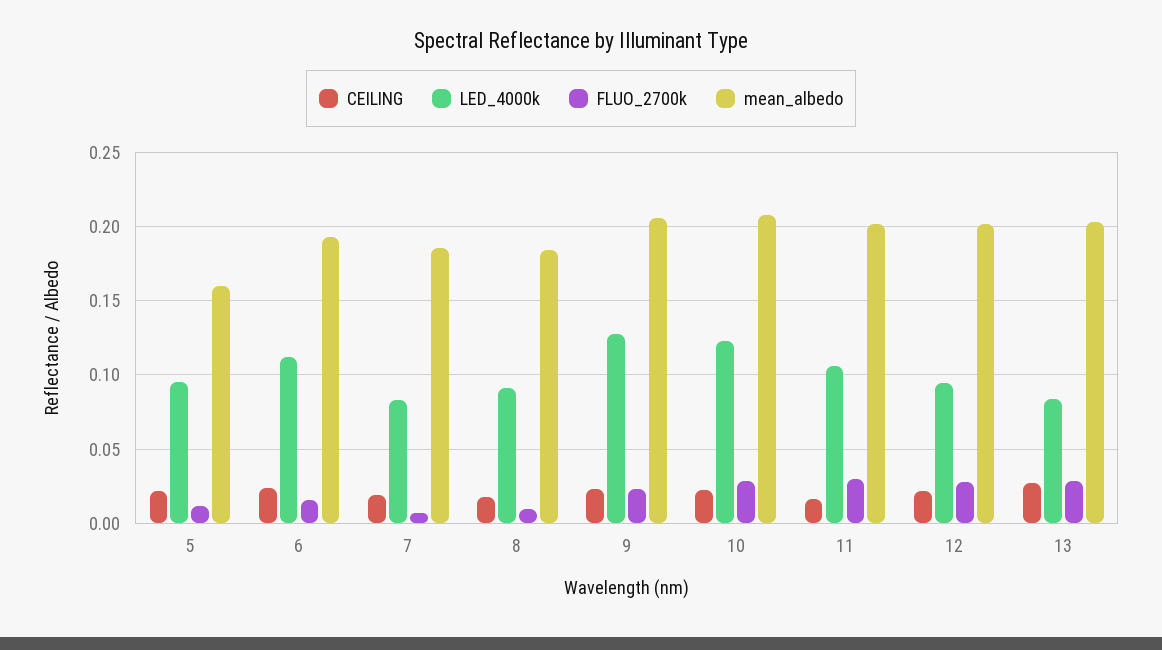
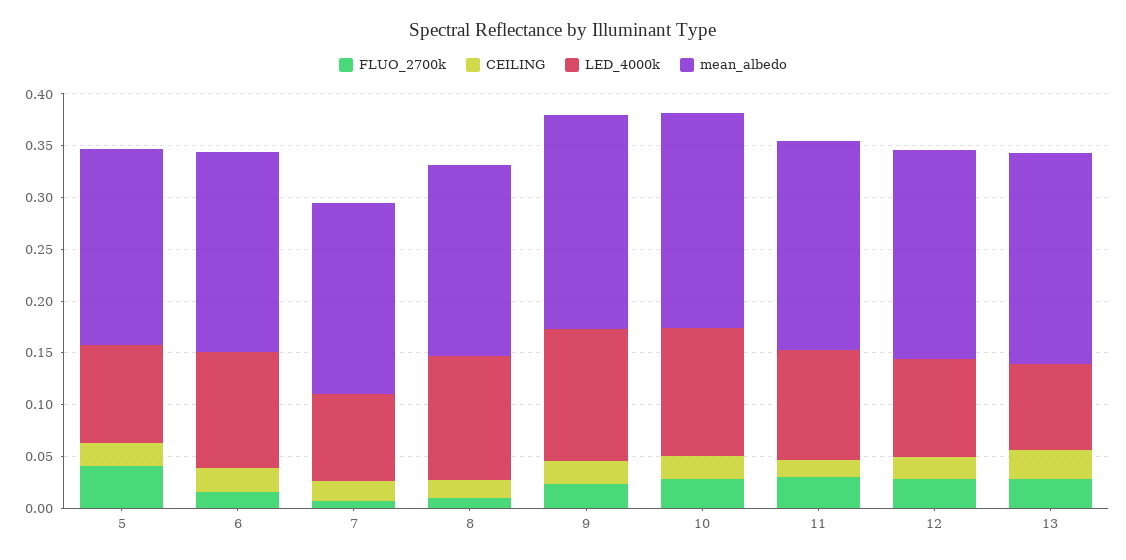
FLUO_2700k, 5: 0.01 -> 0.04
mean_albedo, 5: 0.16 -> 0.19
LED_4000k, 8: 0.09 -> 0.12

